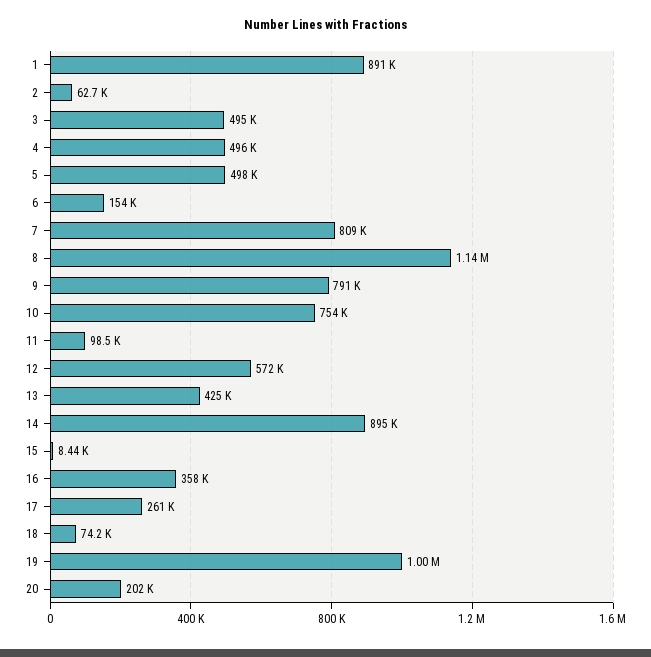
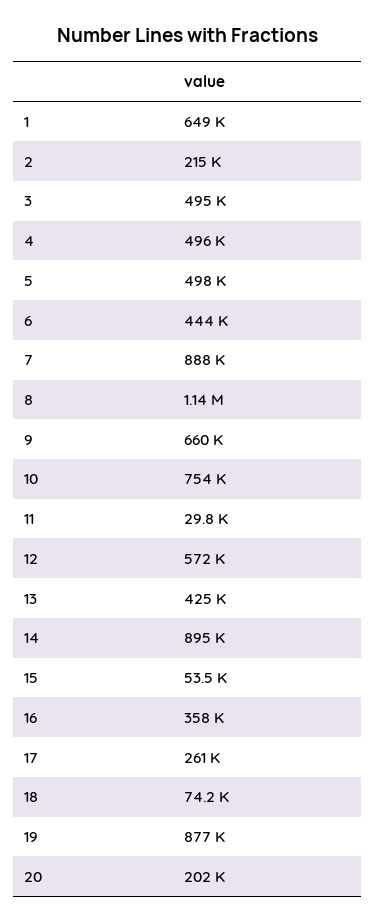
1: 891000 -> 649000
2: 62700 -> 215000
6: 154000 -> 444000
7: 809000 -> 888000
9: 791000 -> 660000
11: 98500 -> 29800
15: 8440 -> 53500
19: 1000000 -> 877000

